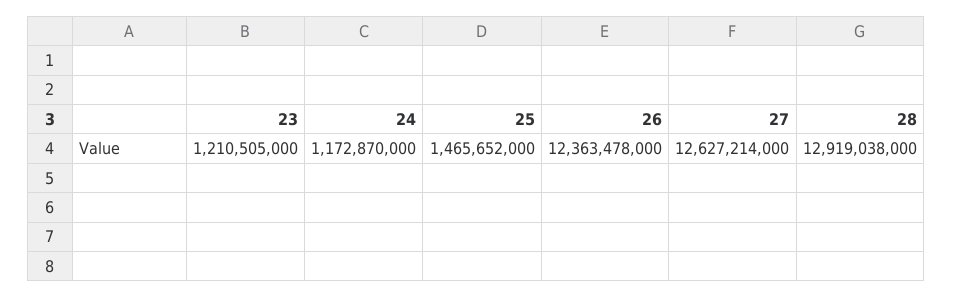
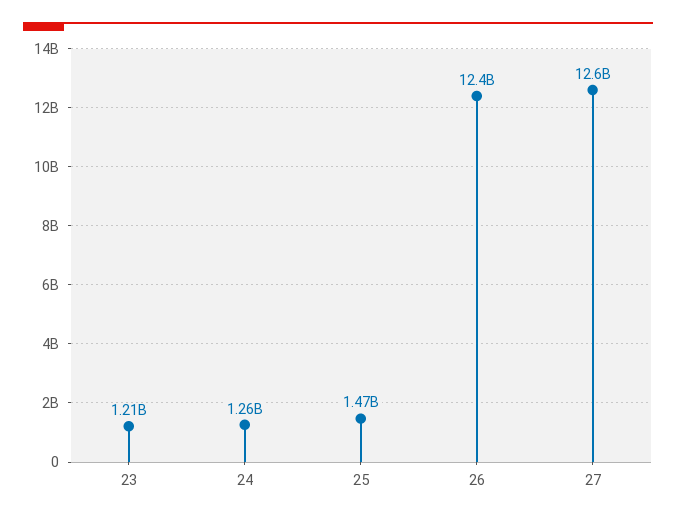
24: 1172870000 -> 1260000000
28: 12919038000 -> none

